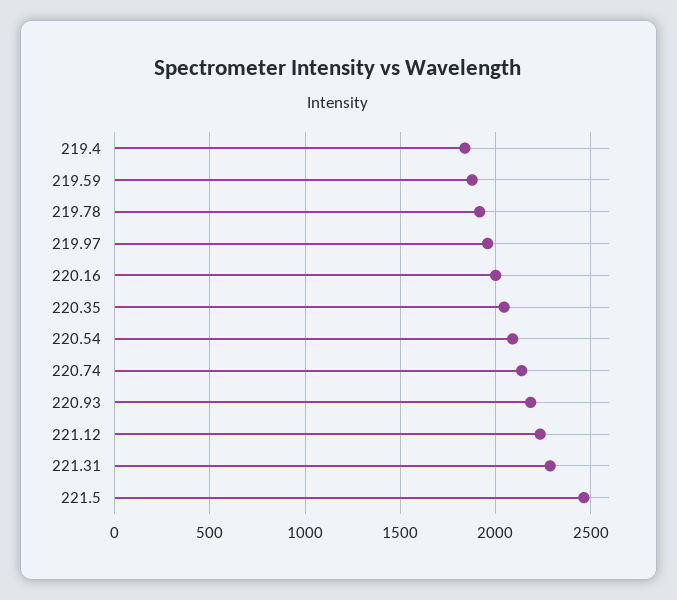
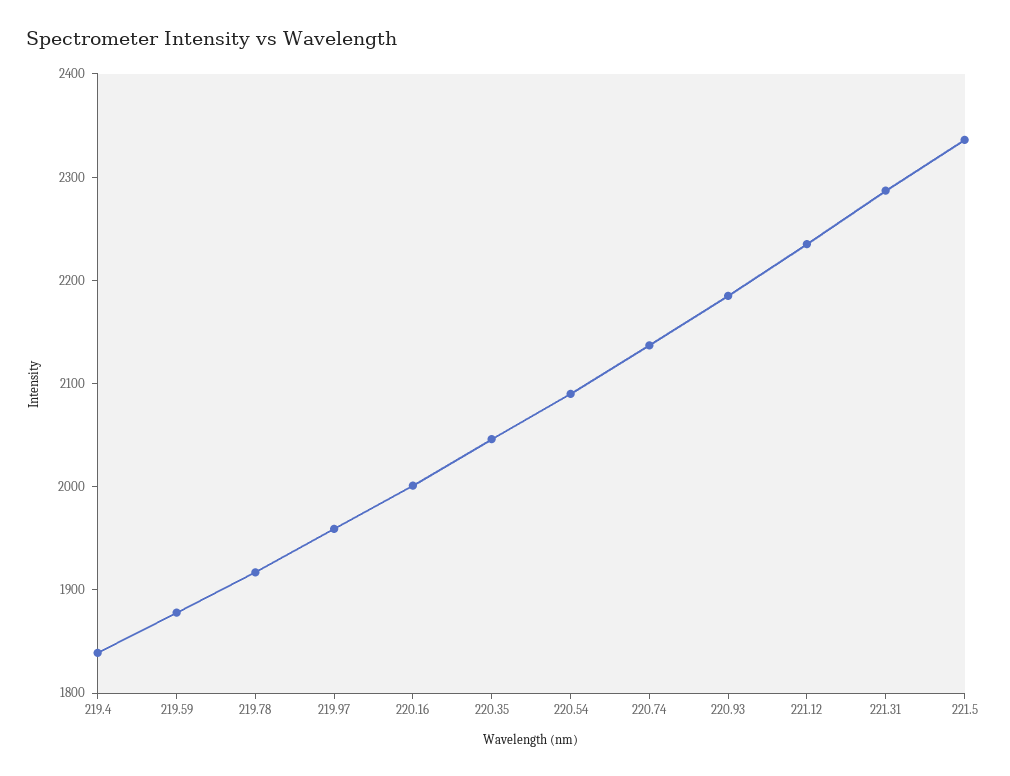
221.5: 2450 -> 2340

